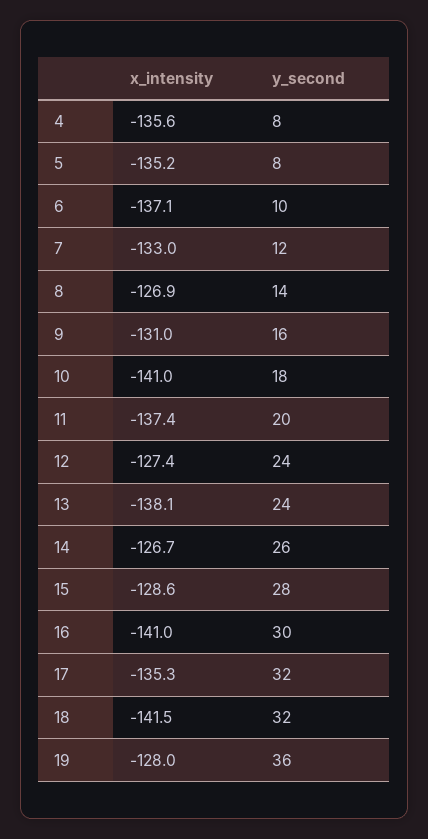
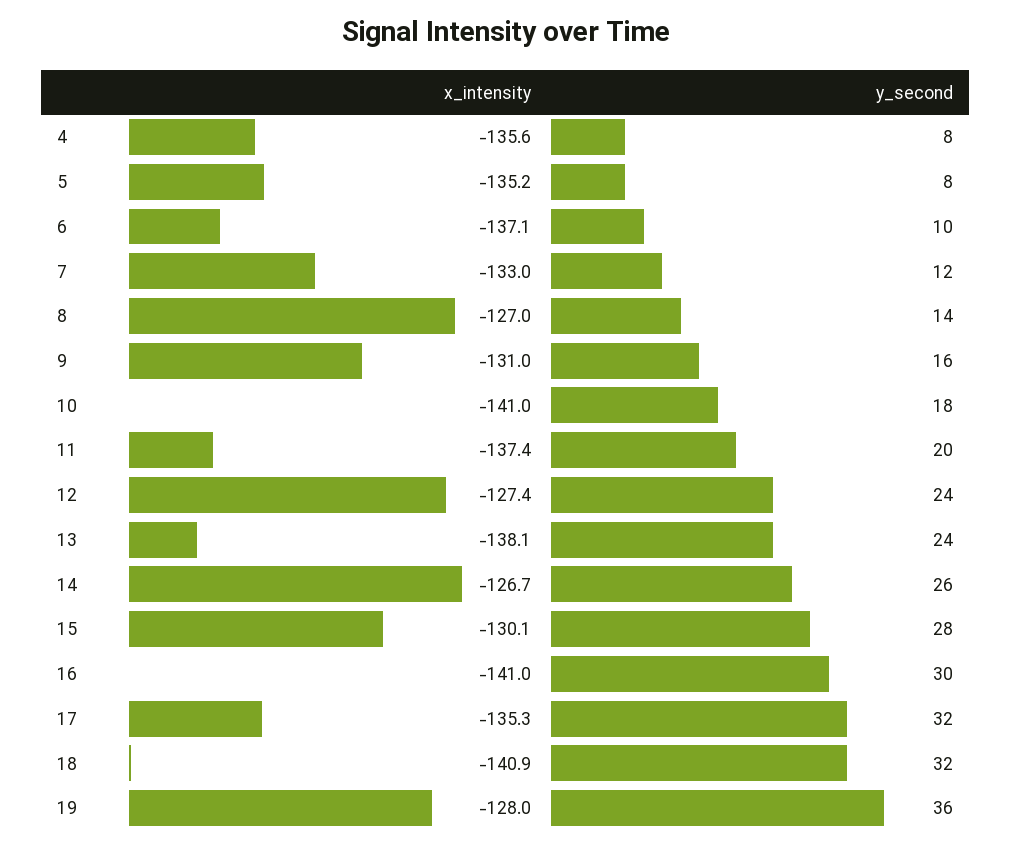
x_intensity, 8: -126.9 -> -127
x_intensity, 15: -128.6 -> -130.1
x_intensity, 18: -141.5 -> -140.9

